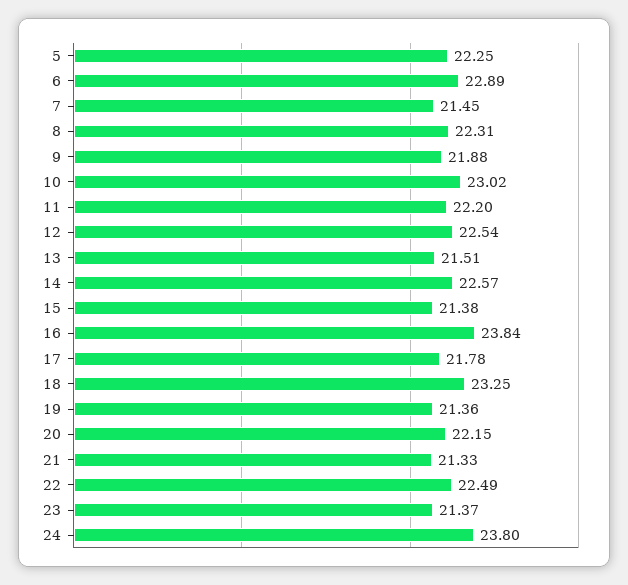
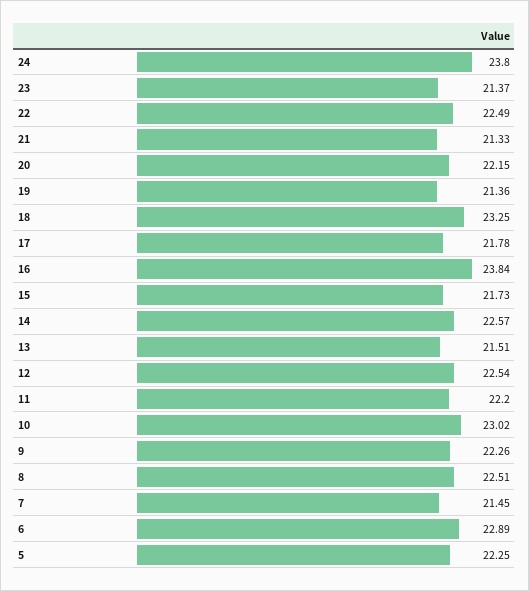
8: 22.31 -> 22.51
9: 21.88 -> 22.26
15: 21.38 -> 21.73

